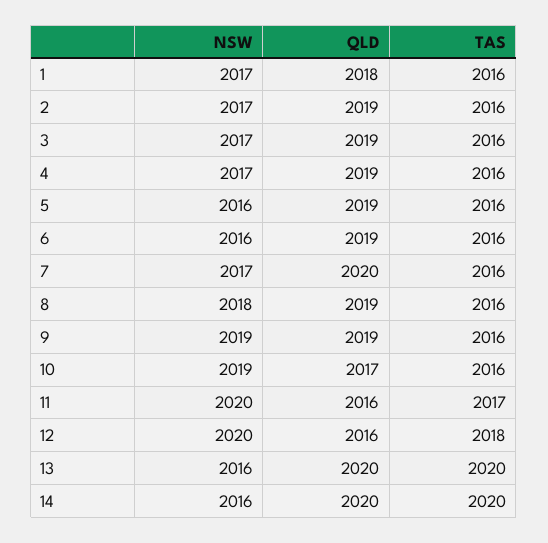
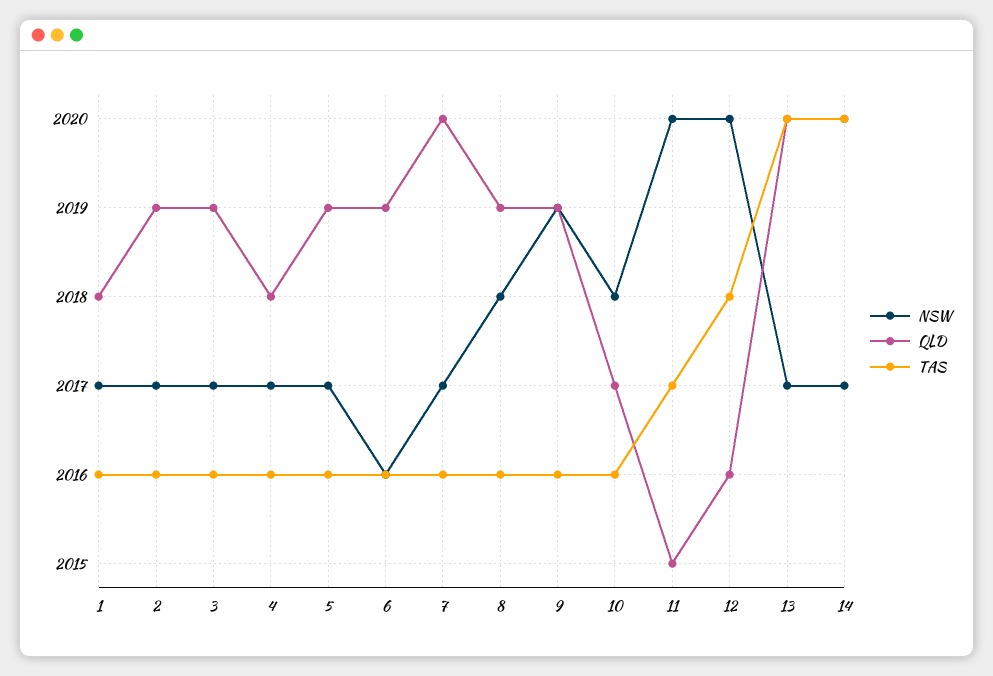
QLD, 4: 2019 -> 2018
NSW, 5: 2016 -> 2017
NSW, 10: 2019 -> 2018
QLD, 11: 2016 -> 2015
NSW, 13: 2016 -> 2017
NSW, 14: 2016 -> 2017

